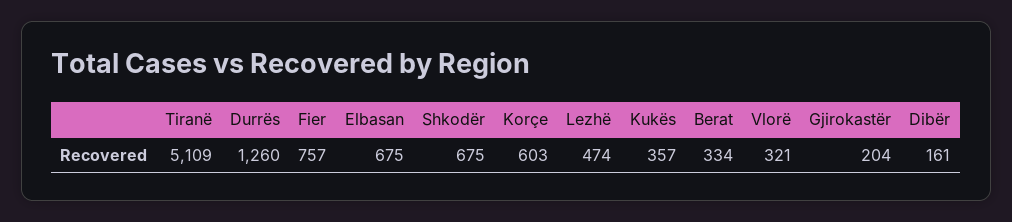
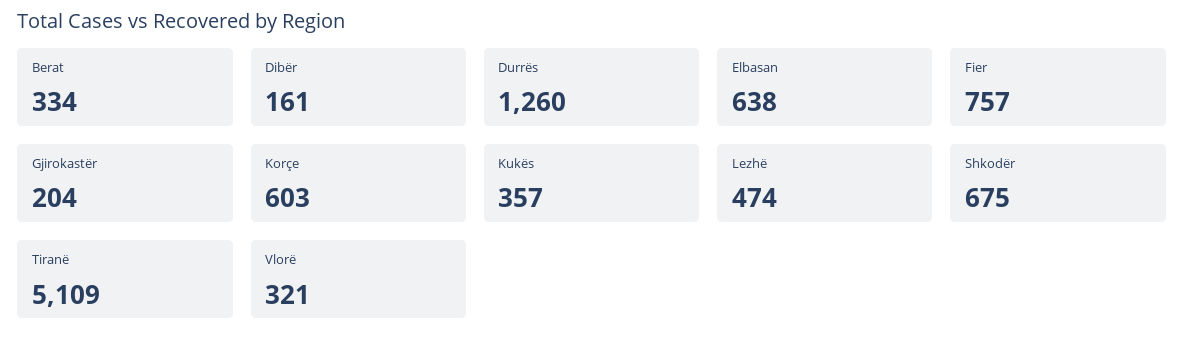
Elbasan: 675 -> 638

